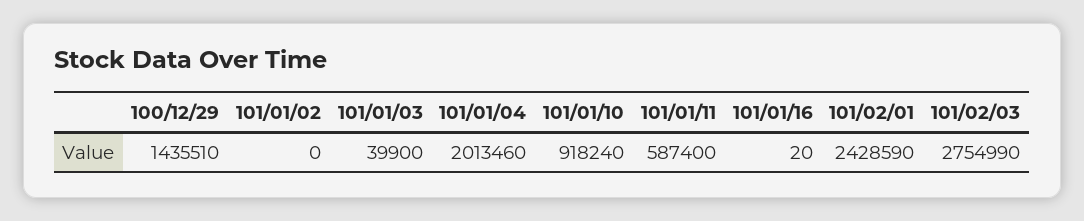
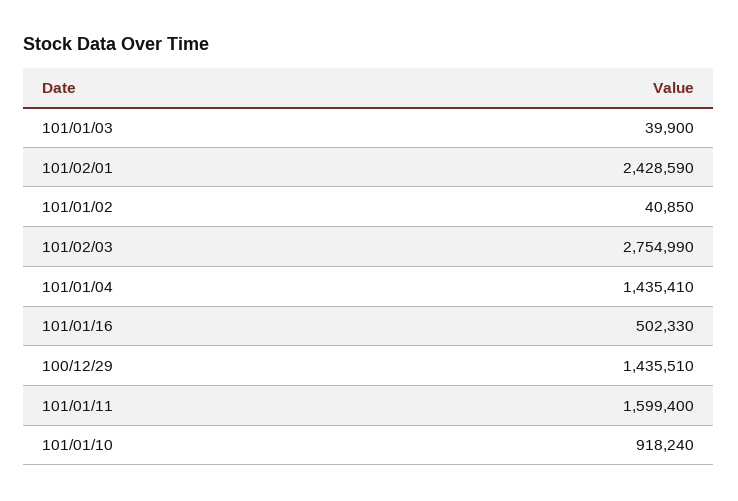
101/01/02: 0 -> 40850
101/01/04: 2013460 -> 1435410
101/01/11: 587400 -> 1599400
101/01/16: 20 -> 502330

